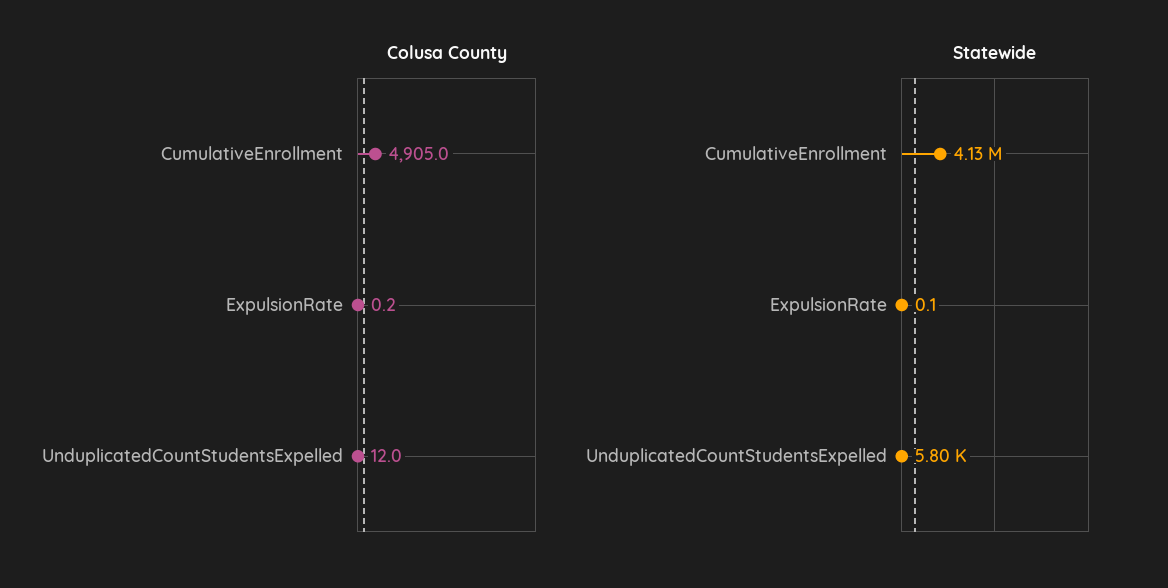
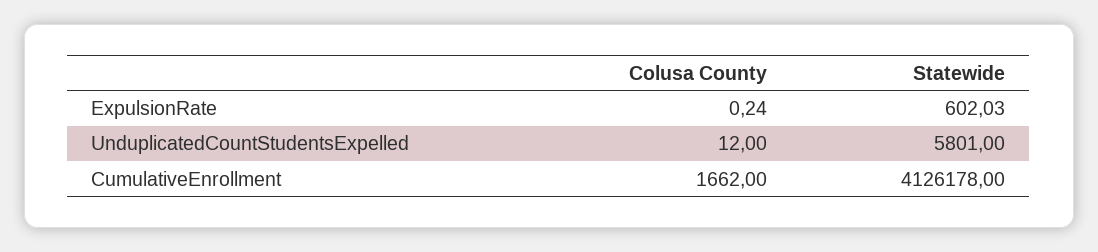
Colusa County, CumulativeEnrollment: 4905 -> 1662
Statewide, ExpulsionRate: 0.1 -> 602.03

